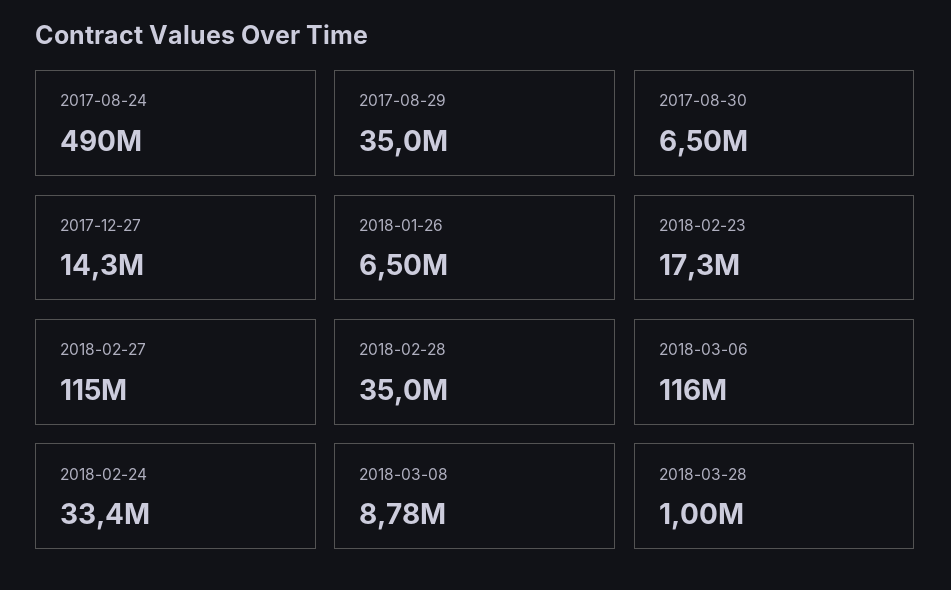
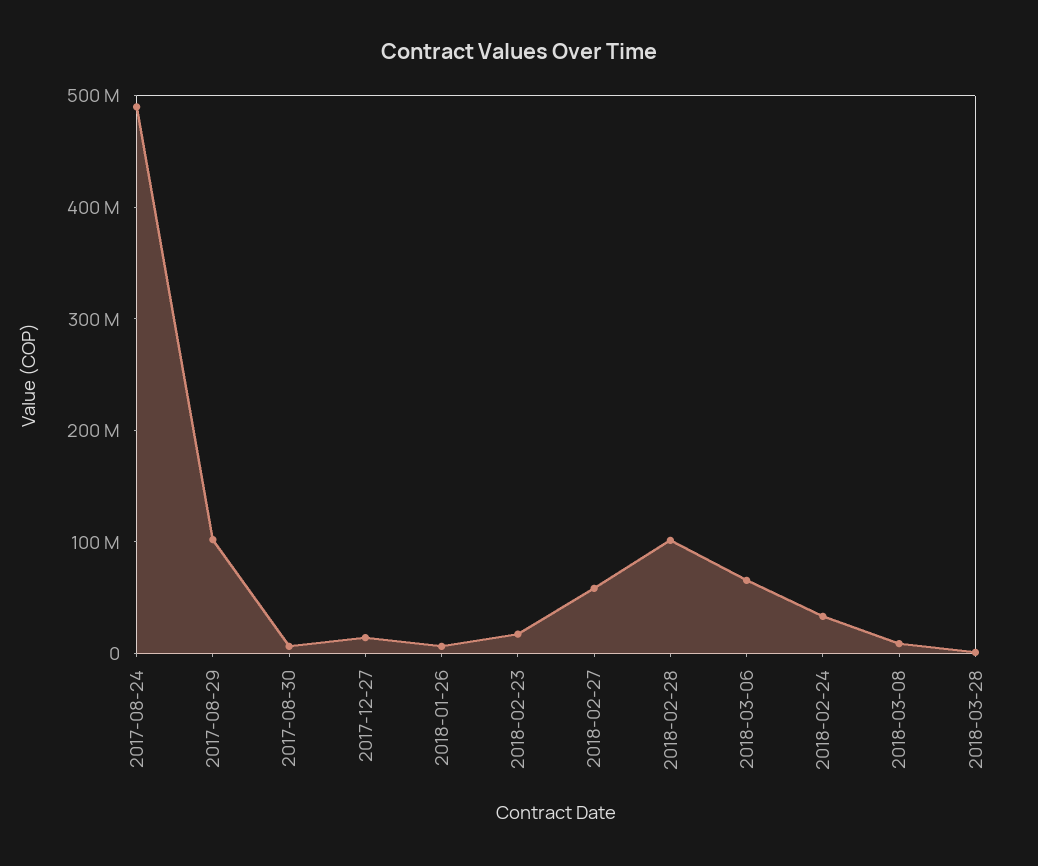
2017-08-29: 35000000 -> 100000000
2018-02-27: 115000000 -> 60000000
2018-02-28: 35000000 -> 100000000
2018-03-06: 116000000 -> 60000000

